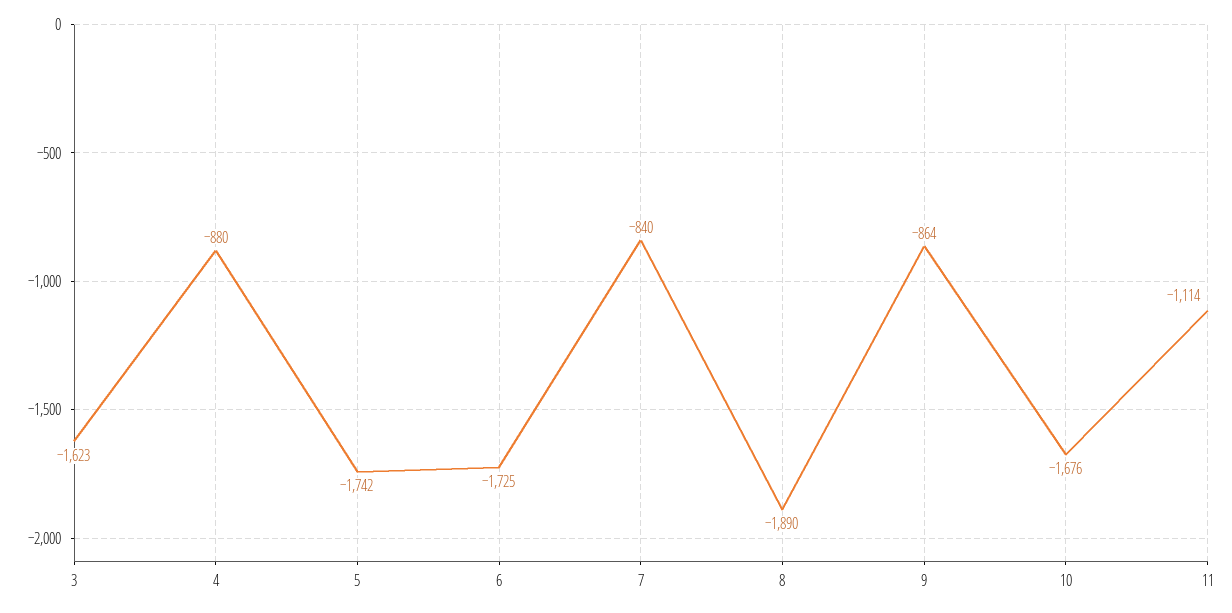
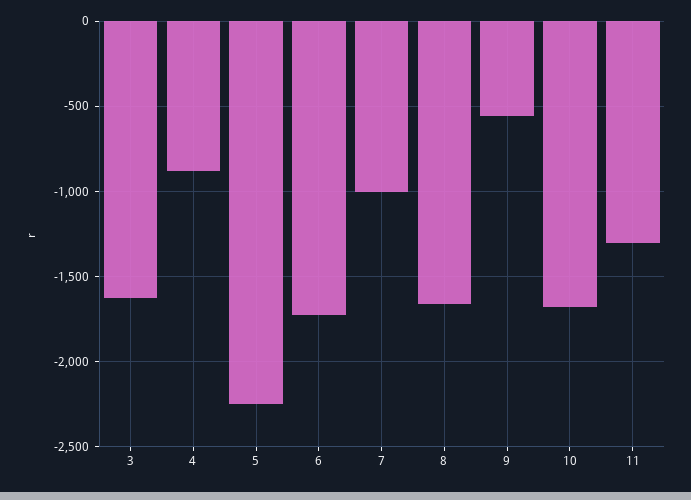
5: -1742 -> -2250
7: -840 -> -1000
8: -1890 -> -1650
9: -864 -> -550
11: -1114 -> -1300

